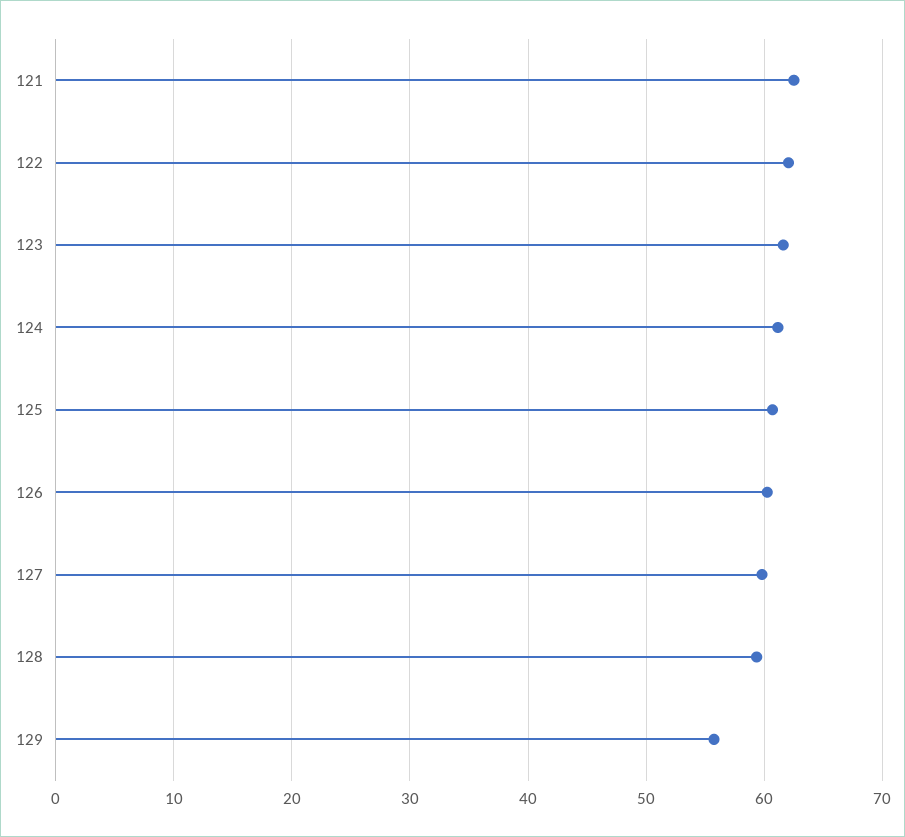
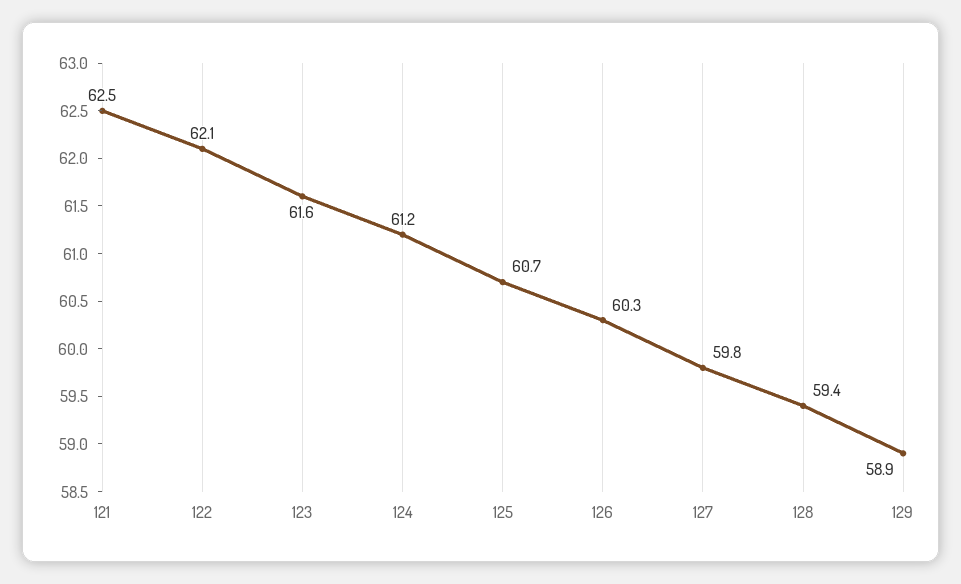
129: 56 -> 58.9

